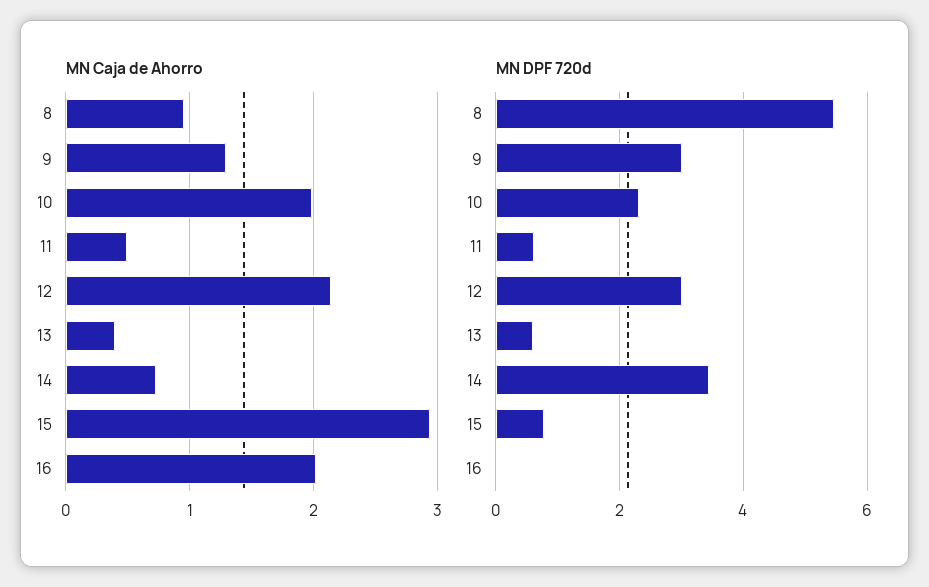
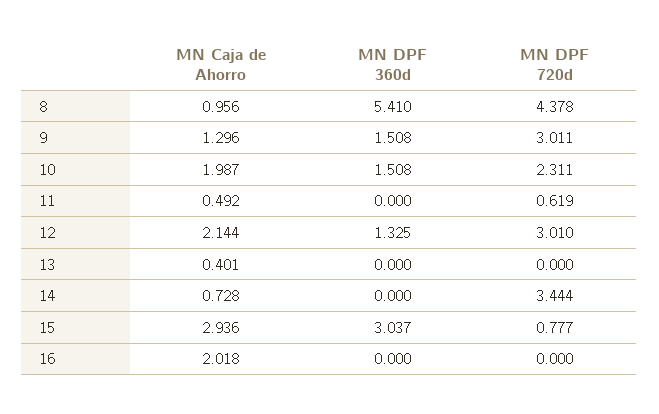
MN DPF 720d, 8: 5.4 -> 4.378
MN DPF 720d, 13: 0.6 -> 0
MN DPF 360d, 8: none -> 5.41
MN DPF 360d, 9: none -> 1.508
MN DPF 360d, 10: none -> 1.508
MN DPF 360d, 11: none -> 0
MN DPF 360d, 12: none -> 1.325
MN DPF 360d, 13: none -> 0
MN DPF 360d, 14: none -> 0
MN DPF 360d, 15: none -> 3.037
MN DPF 360d, 16: none -> 0

